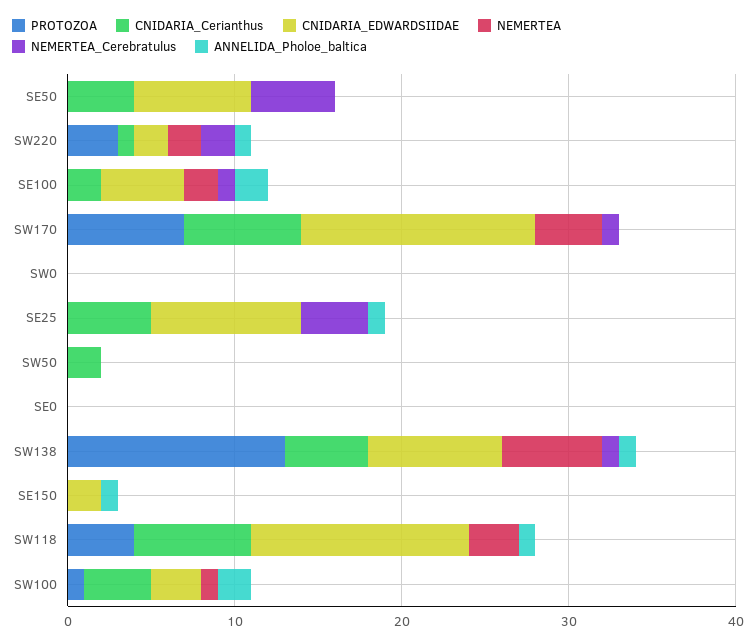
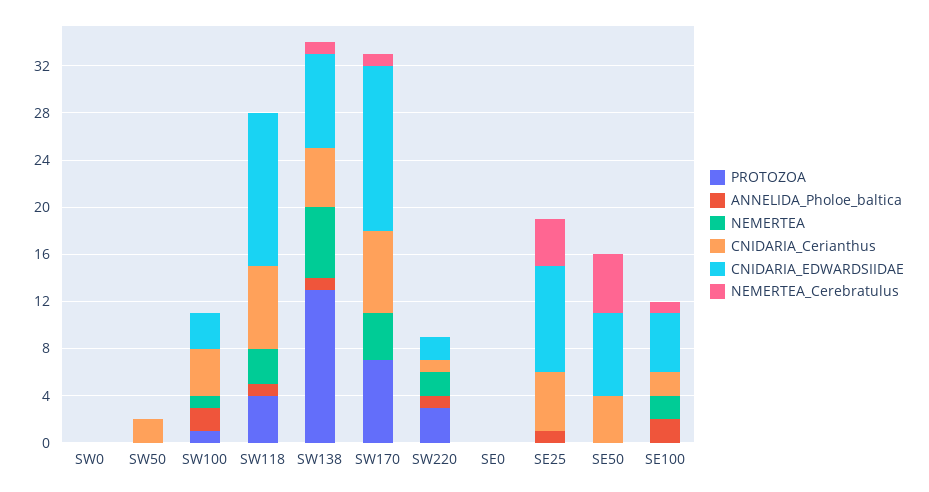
NEMERTEA_Cerebratulus, SW220: 2 -> 0
PROTOZOA, SE150: 0 -> none
CNIDARIA_Cerianthus, SE150: 0 -> none
CNIDARIA_EDWARDSIIDAE, SE150: 2 -> none
NEMERTEA, SE150: 0 -> none
NEMERTEA_Cerebratulus, SE150: 0 -> none
ANNELIDA_Pholoe_baltica, SE150: 1 -> none

